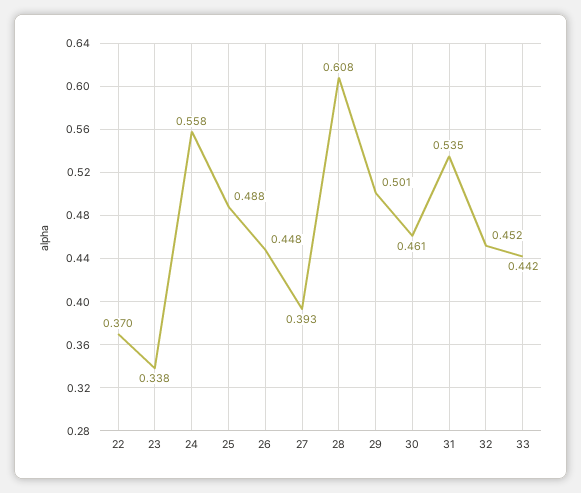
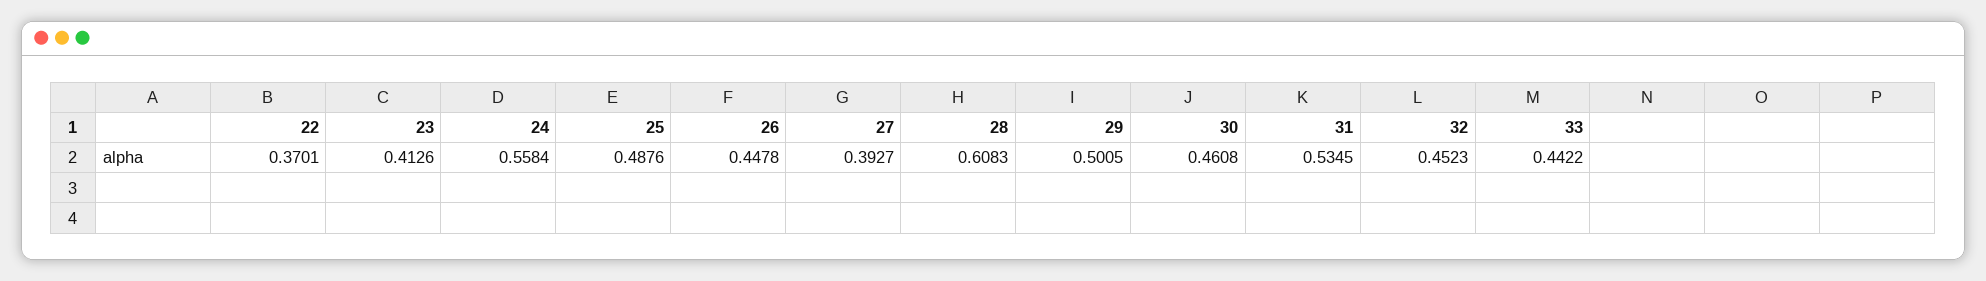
23: 0.338 -> 0.4126

